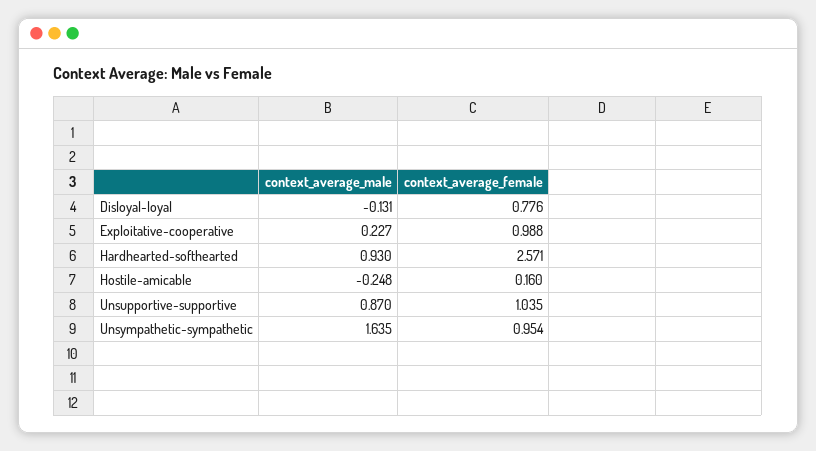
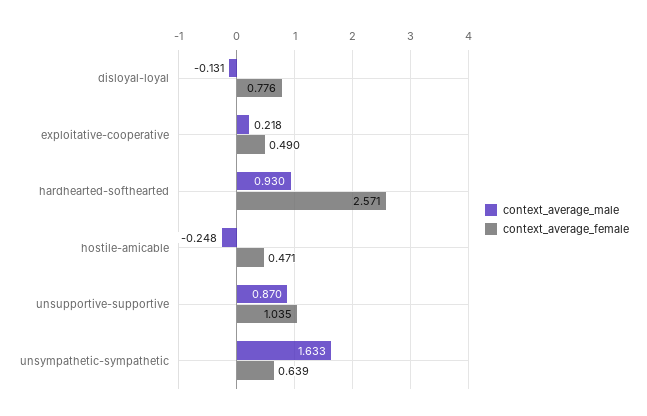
context_average_male, Exploitative-cooperative: 0.227 -> 0.218
context_average_female, Exploitative-cooperative: 0.988 -> 0.49
context_average_female, Hostile-amicable: 0.16 -> 0.471
context_average_male, Unsympathetic-sympathetic: 1.635 -> 1.633
context_average_female, Unsympathetic-sympathetic: 0.954 -> 0.639

